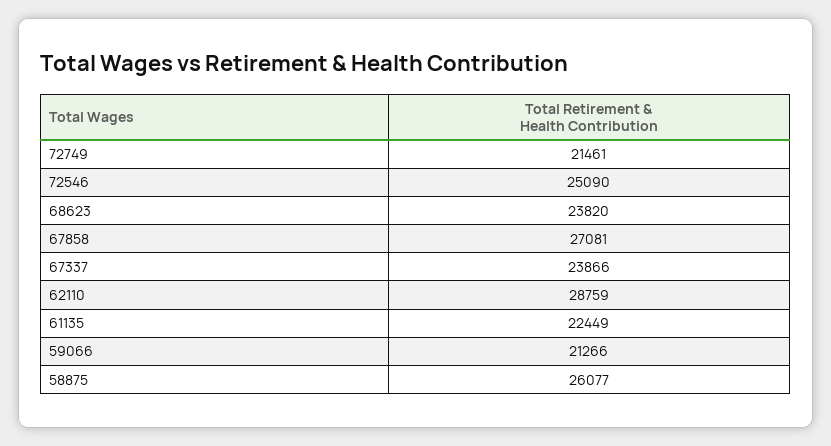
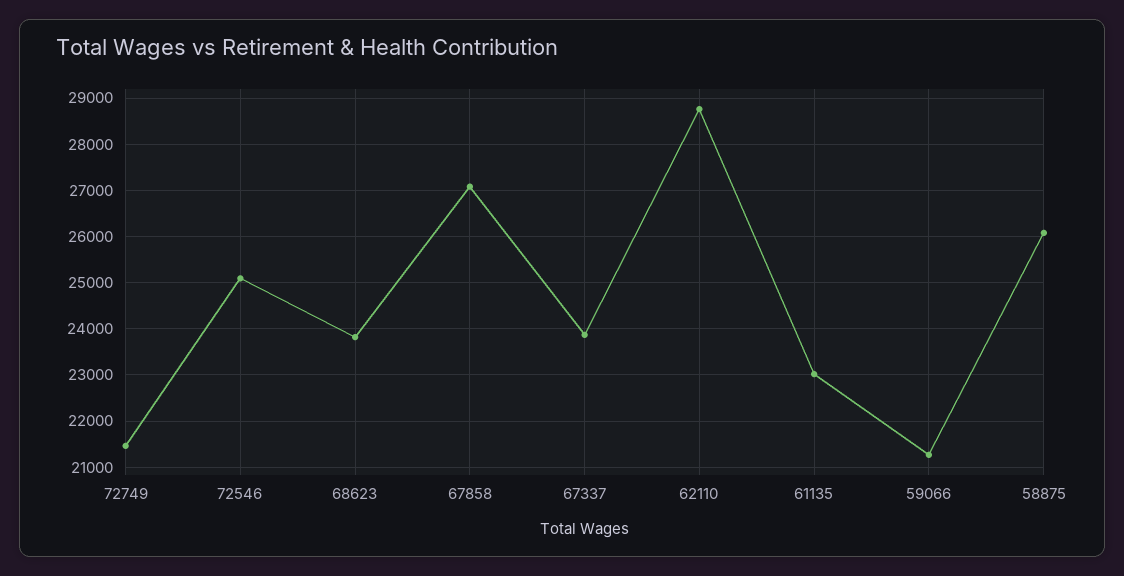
61135: 22449 -> 23000

